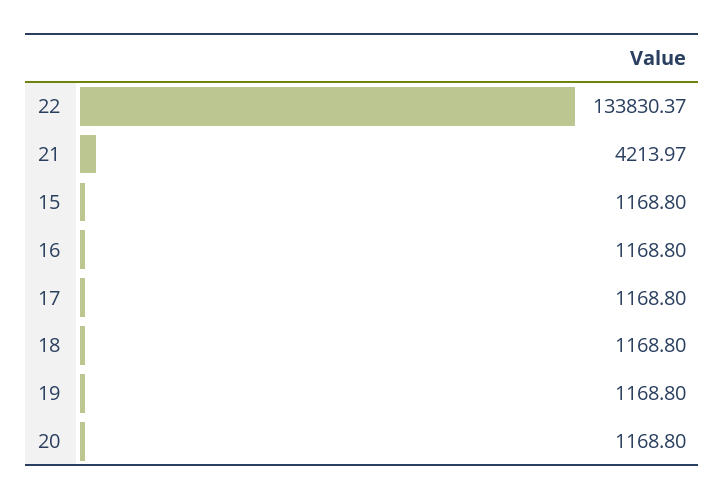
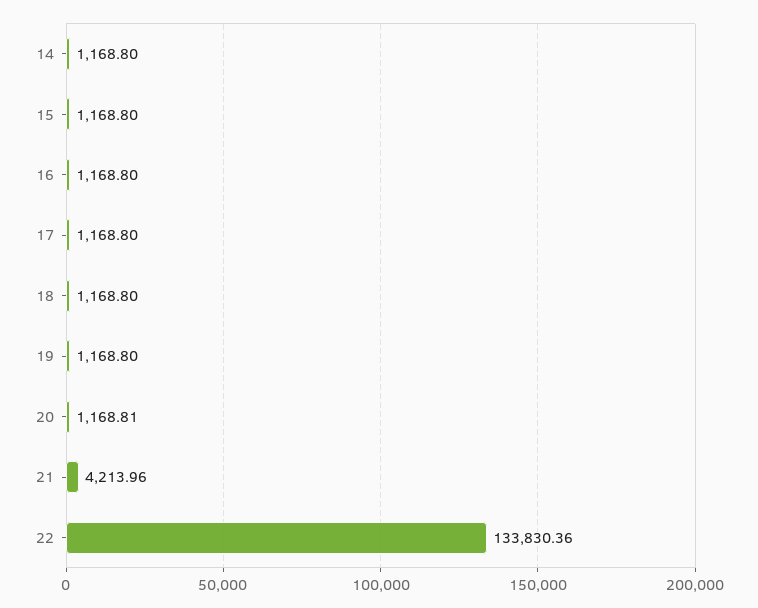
22: 133830.37 -> 133830.36
21: 4213.97 -> 4213.96
20: 1168.8 -> 1168.81
14: none -> 1168.8

